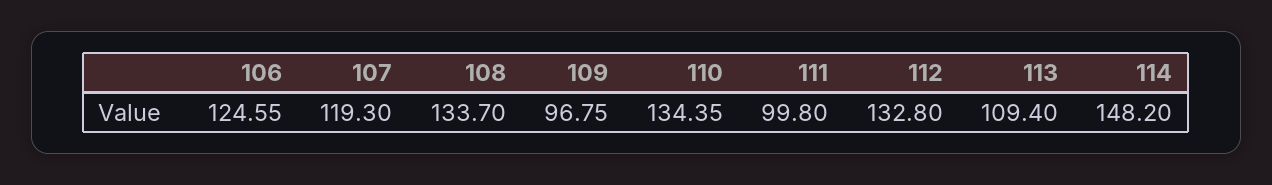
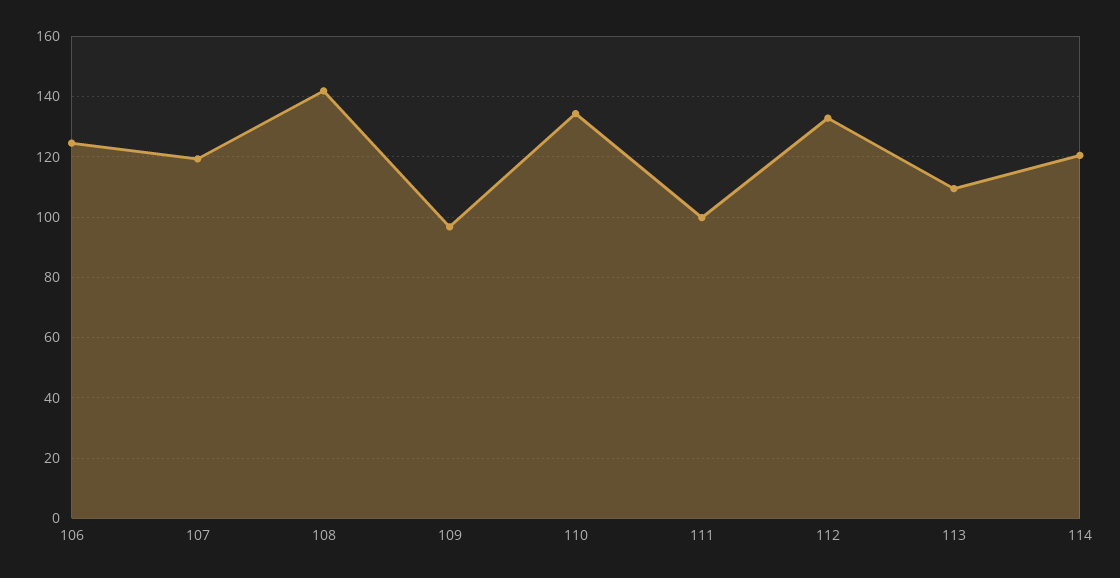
108: 133.7 -> 142
114: 148.2 -> 120

